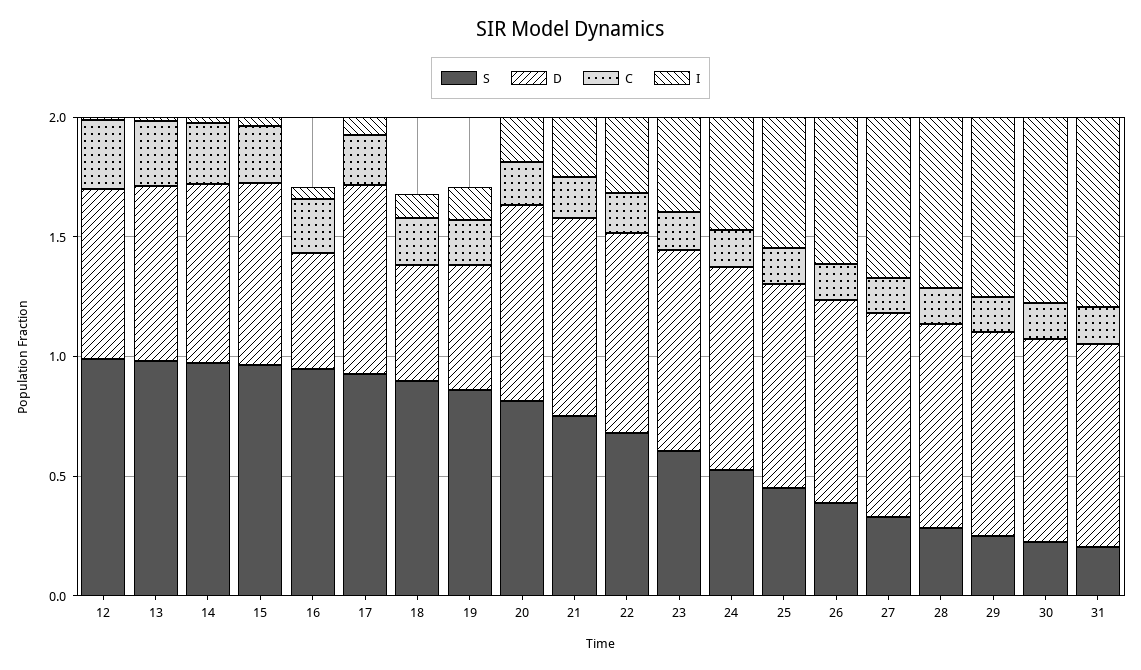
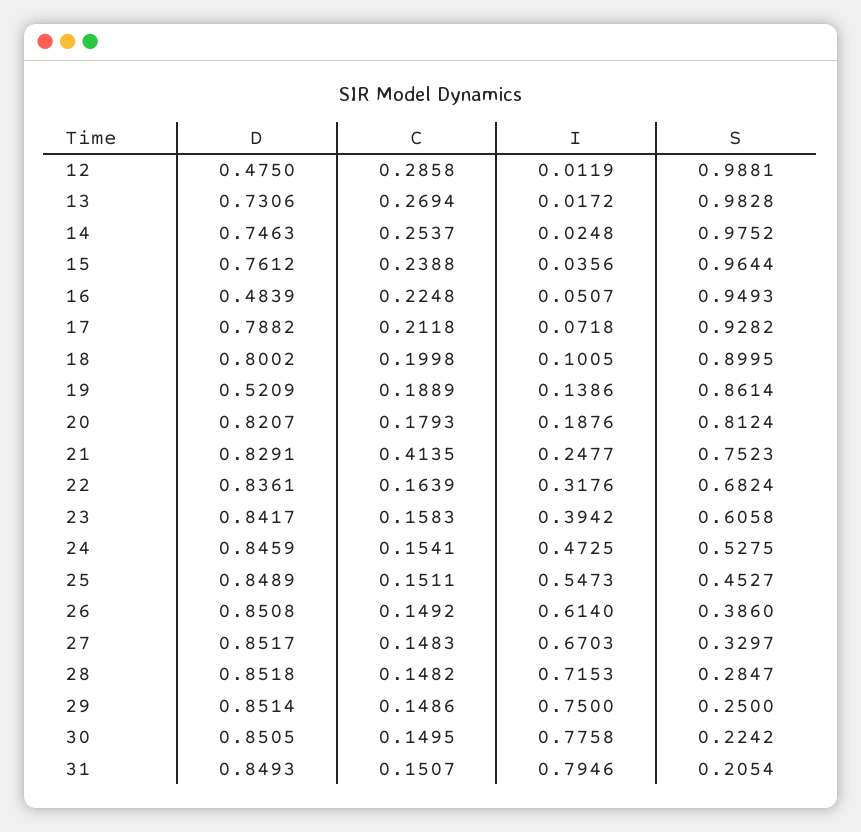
D, 12: 0.7 -> 0.475
D, 18: 0.5 -> 0.8002
C, 21: 0.2 -> 0.4135

